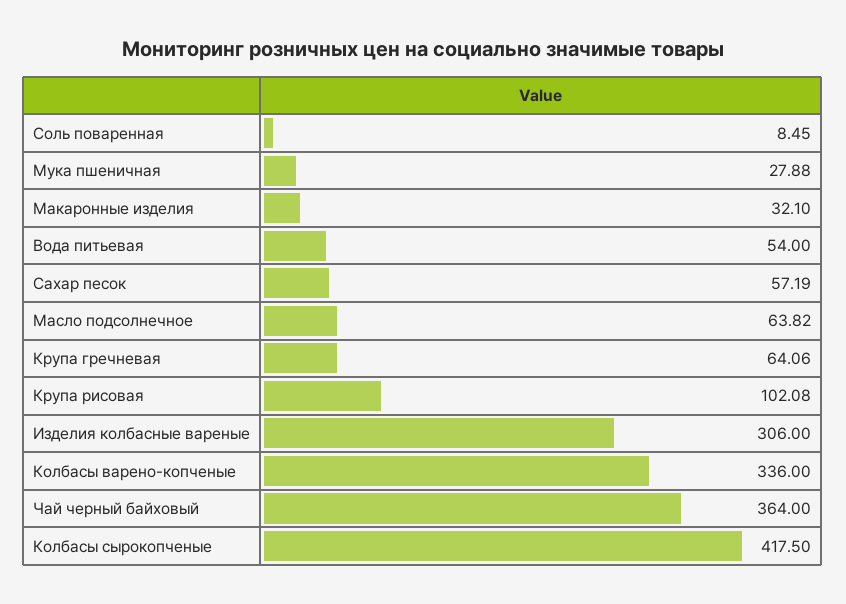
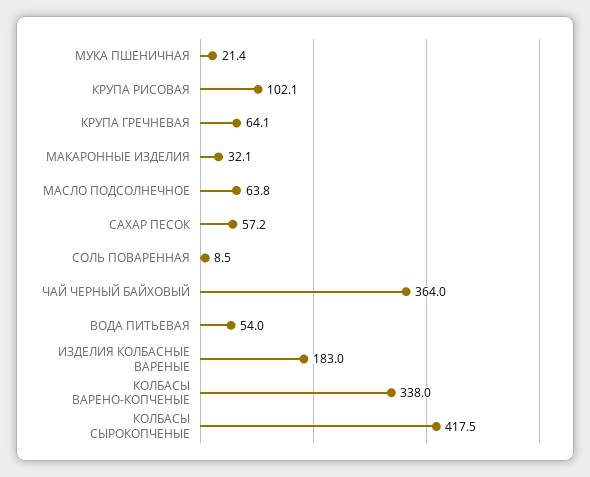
Мука пшеничная: 27.88 -> 21.4
Изделия колбасные вареные: 306 -> 183
Колбасы варено-копченые: 336 -> 338

